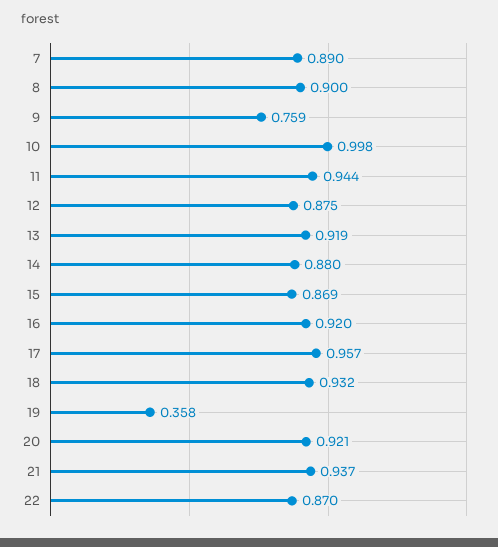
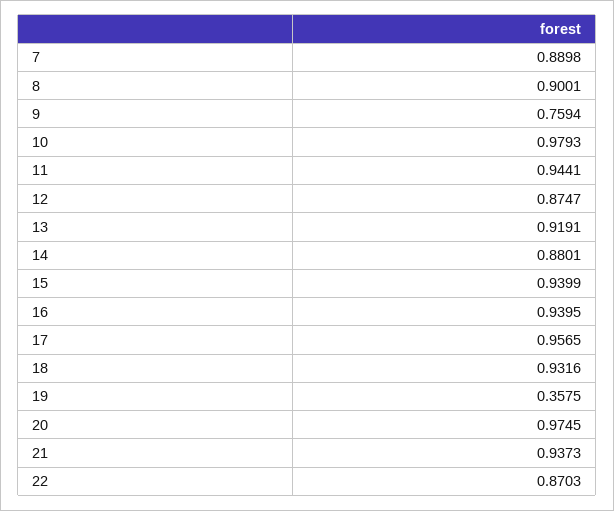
10: 0.998 -> 0.9793
15: 0.869 -> 0.9399
16: 0.92 -> 0.9395
20: 0.921 -> 0.9745

